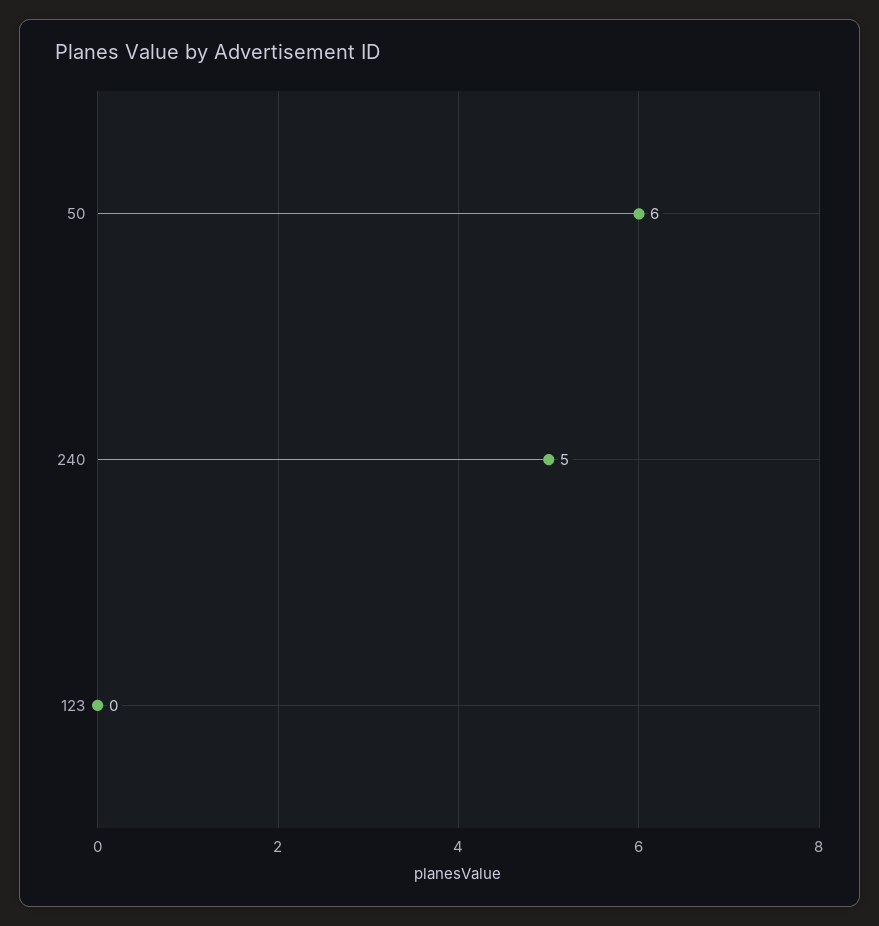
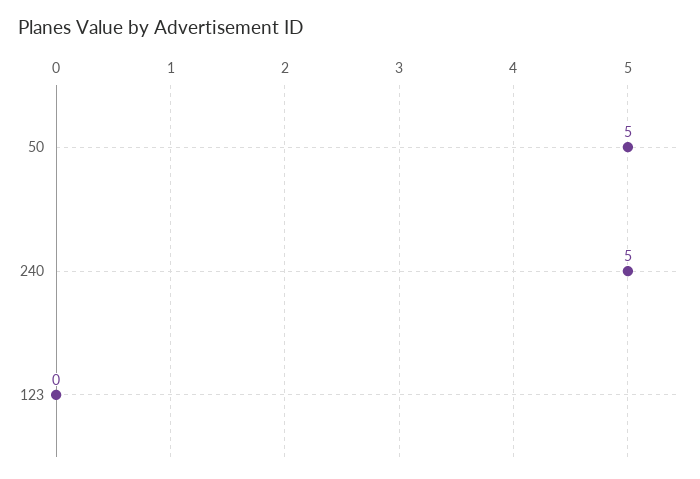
50: 6 -> 5

